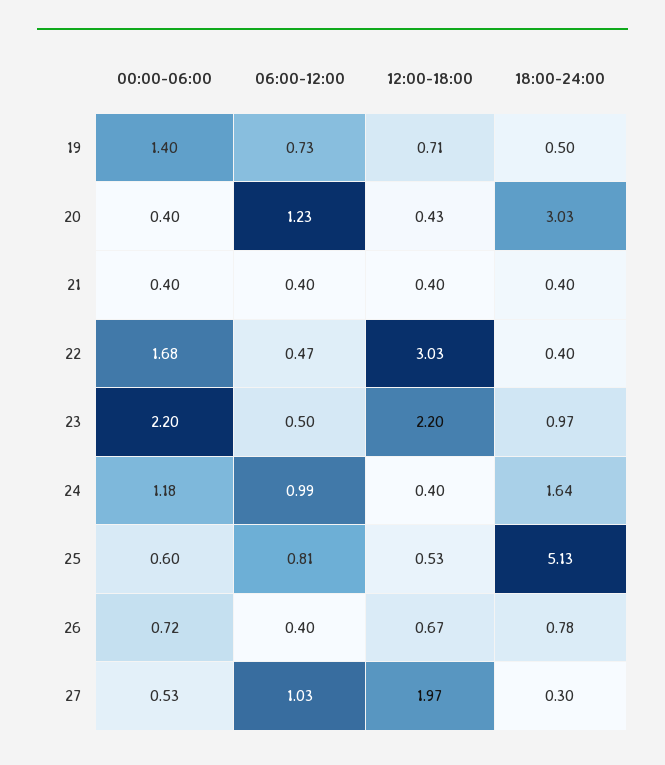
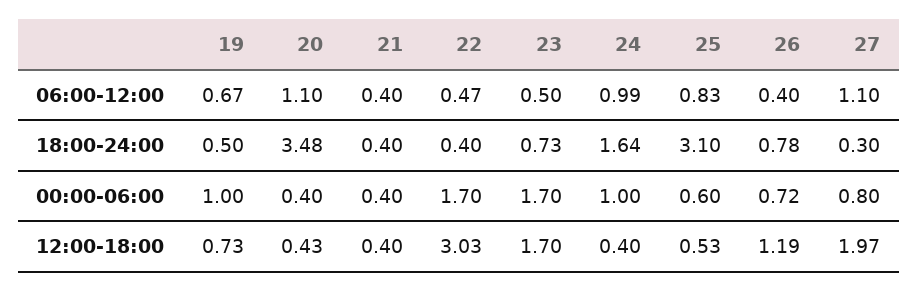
00:00-06:00, 19: 1.4 -> 1
06:00-12:00, 19: 0.73 -> 0.67
12:00-18:00, 19: 0.71 -> 0.73
06:00-12:00, 20: 1.23 -> 1.1
18:00-24:00, 20: 3.03 -> 3.48
00:00-06:00, 22: 1.68 -> 1.7
00:00-06:00, 23: 2.2 -> 1.7
12:00-18:00, 23: 2.2 -> 1.7
18:00-24:00, 23: 0.97 -> 0.73
00:00-06:00, 24: 1.18 -> 1
06:00-12:00, 25: 0.81 -> 0.83
18:00-24:00, 25: 5.13 -> 3.1
12:00-18:00, 26: 0.67 -> 1.19
00:00-06:00, 27: 0.53 -> 0.8
06:00-12:00, 27: 1.03 -> 1.1

